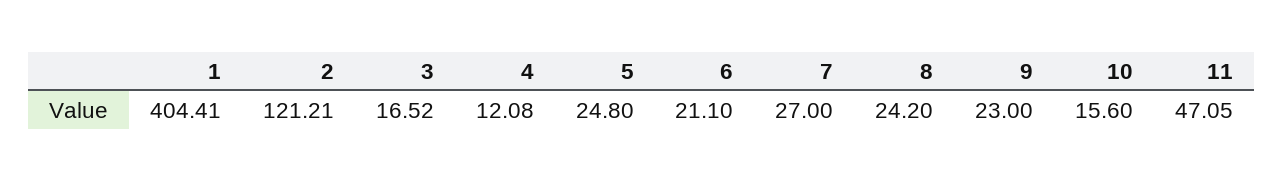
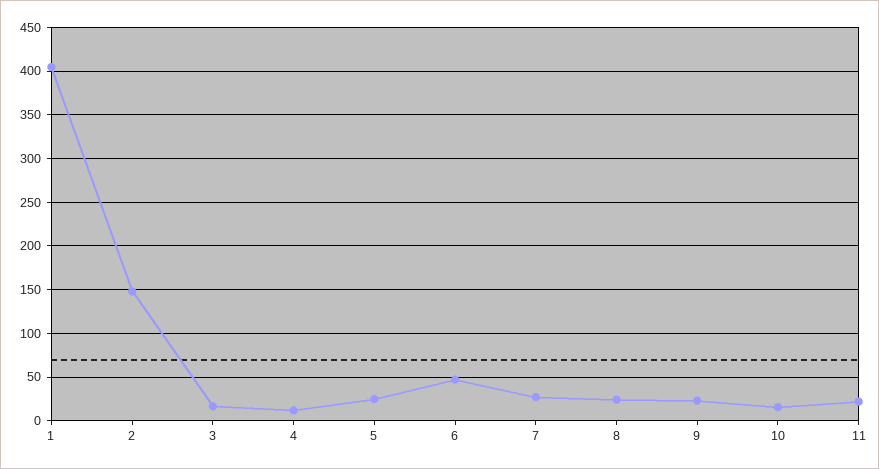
2: 121.21 -> 150
6: 21.1 -> 50
11: 47.05 -> 20

